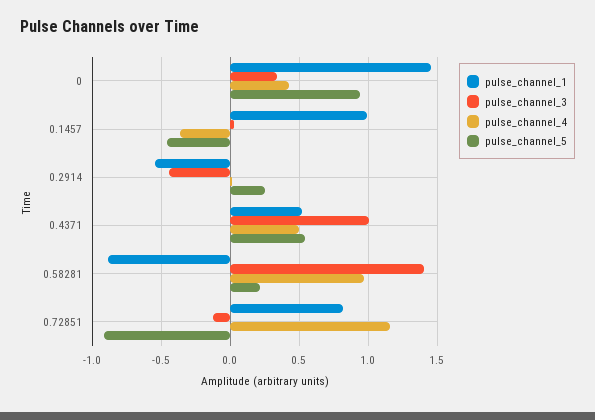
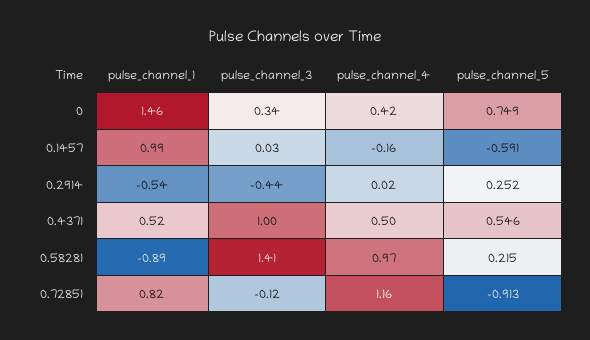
pulse_channel_5, 0: 0.95 -> 0.749
pulse_channel_4, 0.1457: -0.35 -> -0.16
pulse_channel_5, 0.1457: -0.45 -> -0.591

